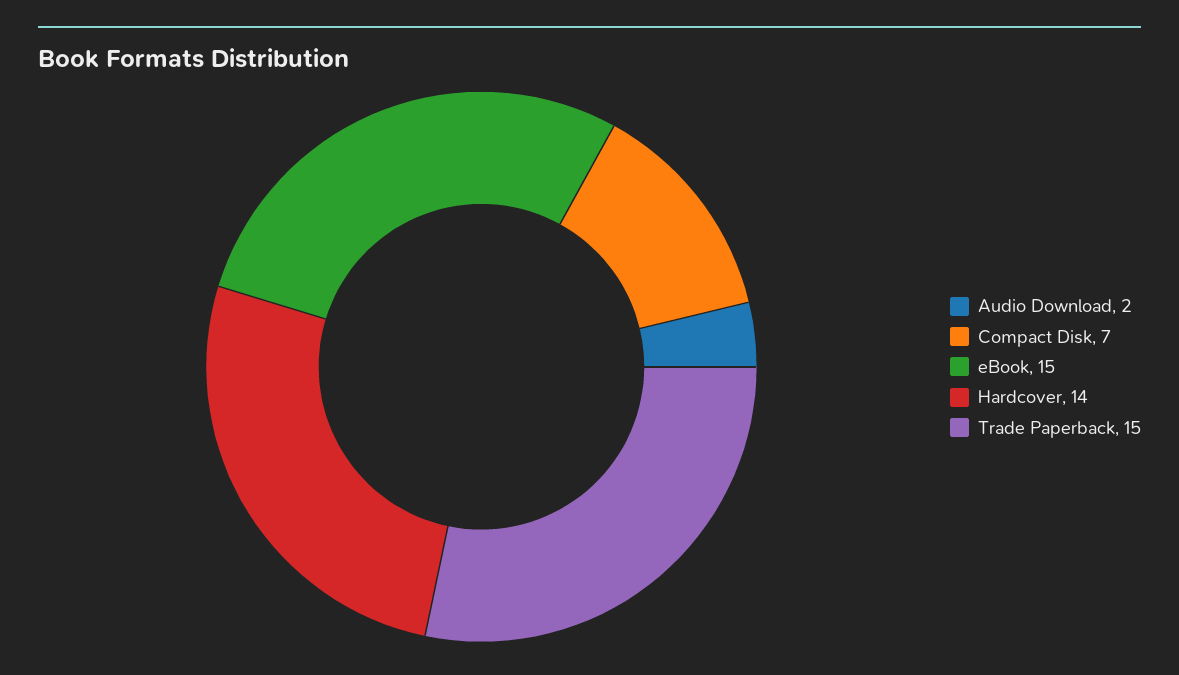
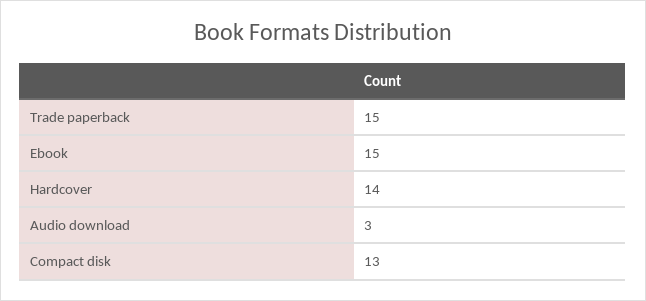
Audio Download: 2 -> 3
Compact Disk: 7 -> 13

